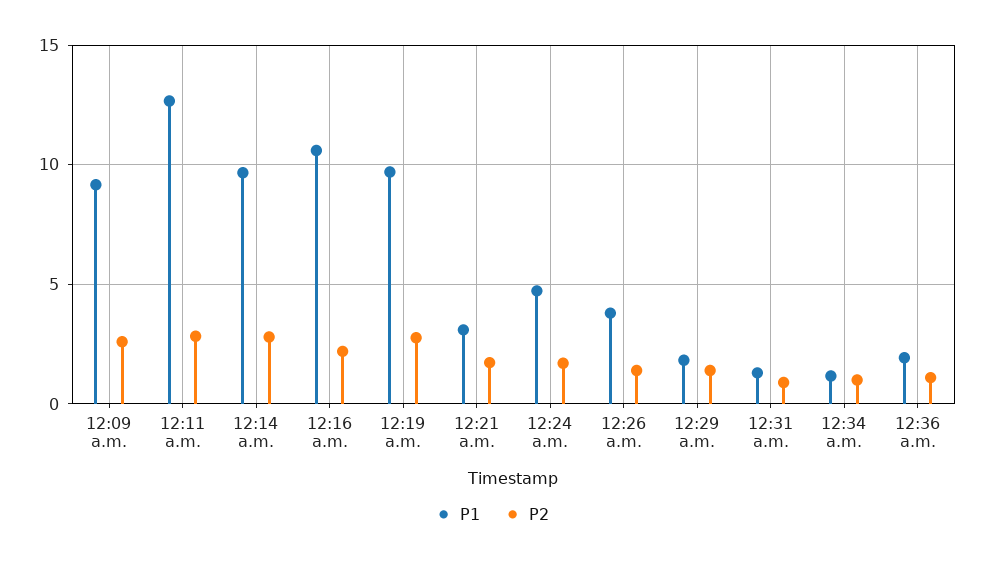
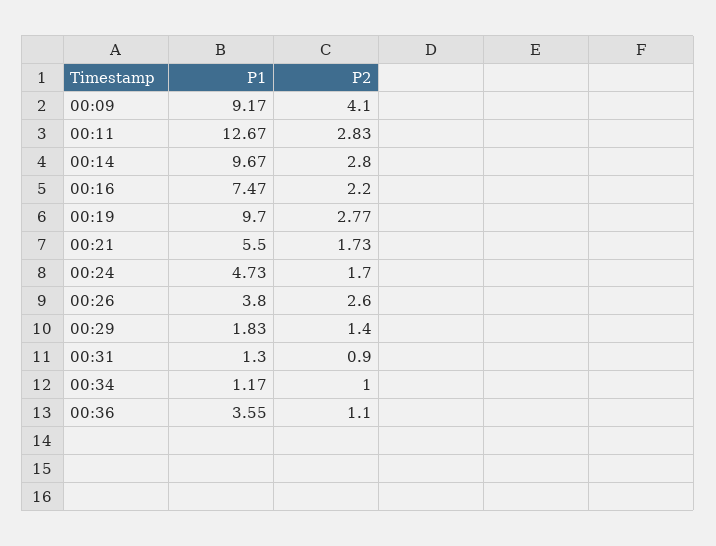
P2, 12:09 a.m.: 2.5 -> 4.1
P1, 12:16 a.m.: 10.5 -> 7.47
P1, 12:21 a.m.: 3 -> 5.5
P2, 12:26 a.m.: 1.5 -> 2.6
P1, 12:36 a.m.: 2 -> 3.55

